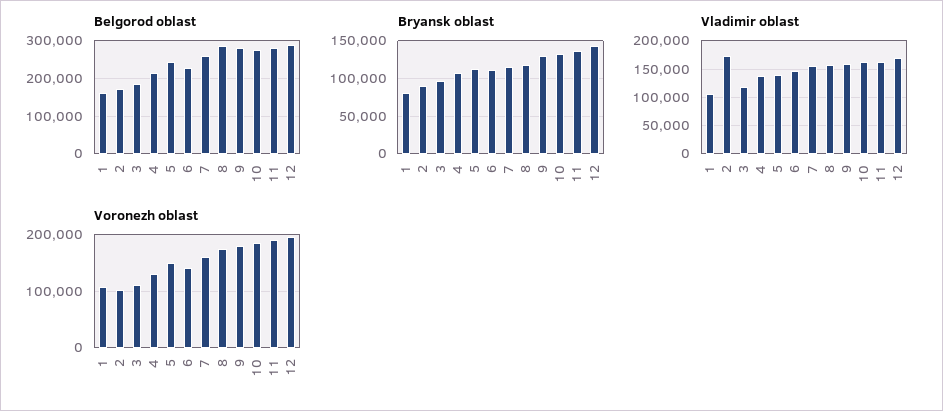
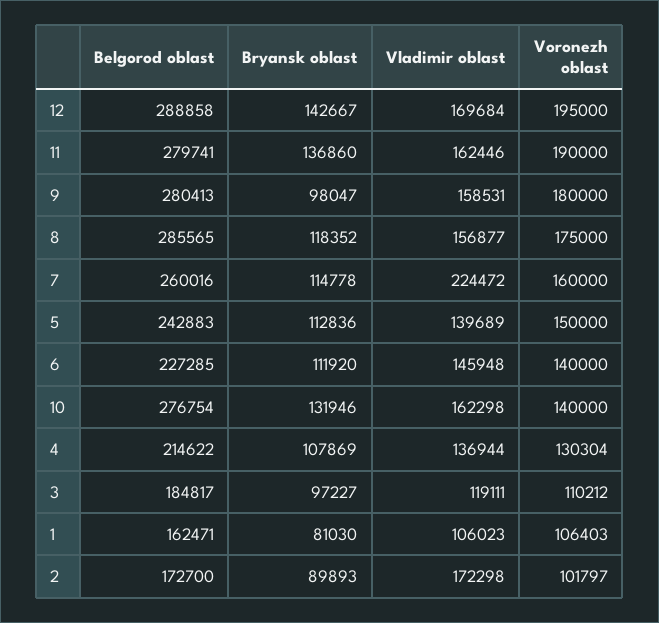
Bryansk oblast, 9: 130000 -> 98047
Vladimir oblast, 7: 150000 -> 224472
Voronezh oblast, 10: 180000 -> 140000

